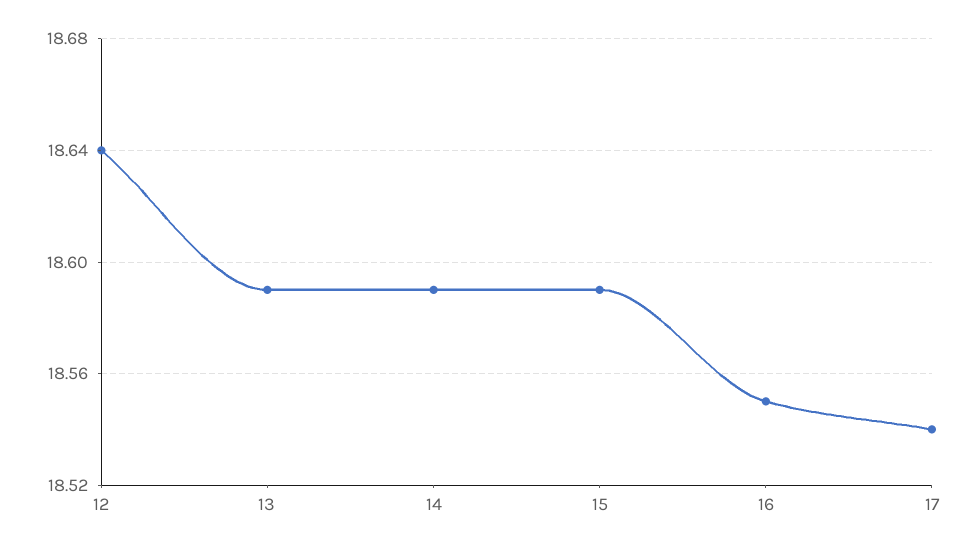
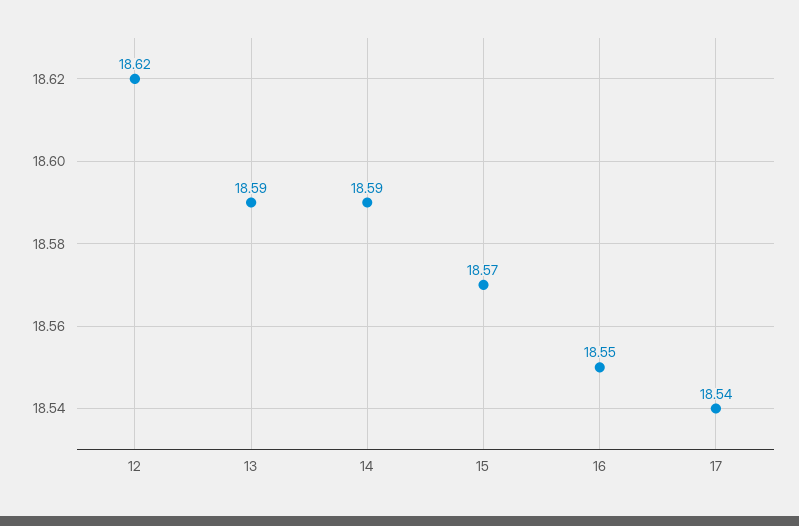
12: 18.64 -> 18.62
15: 18.59 -> 18.57

